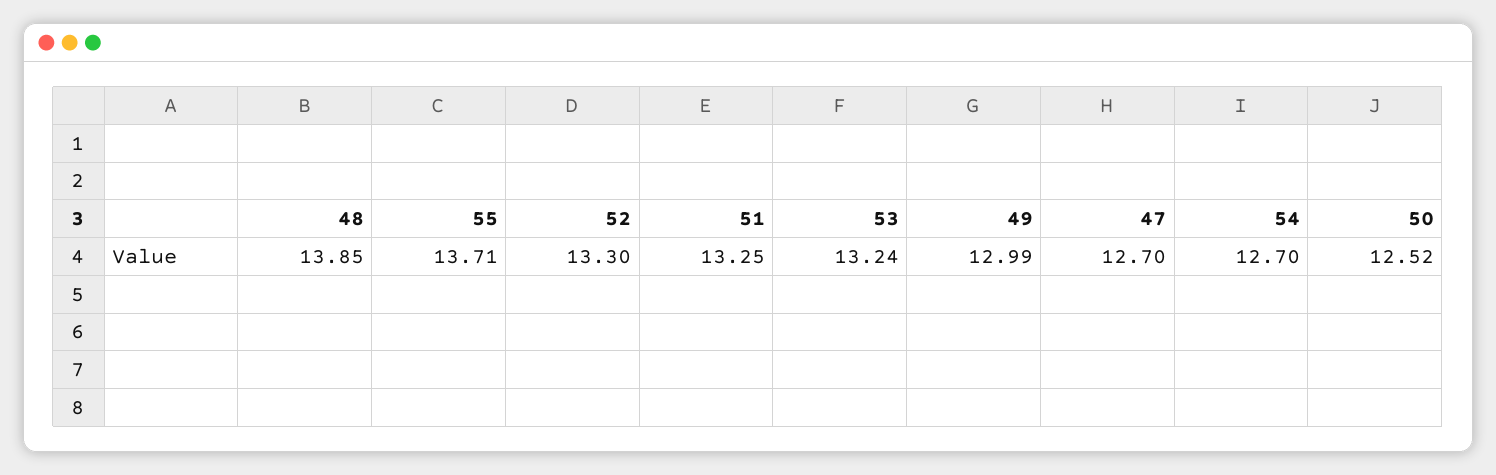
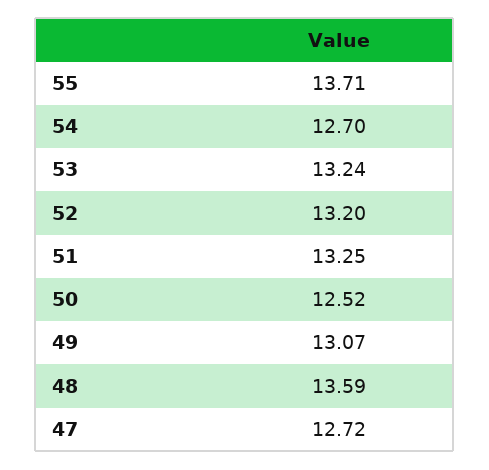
48: 13.85 -> 13.59
52: 13.3 -> 13.2
49: 12.99 -> 13.07
47: 12.7 -> 12.72

